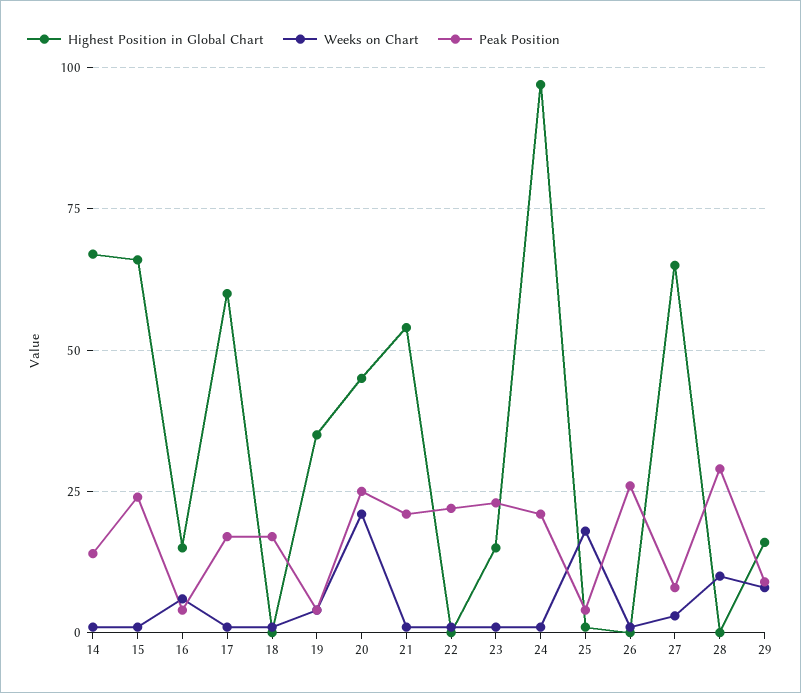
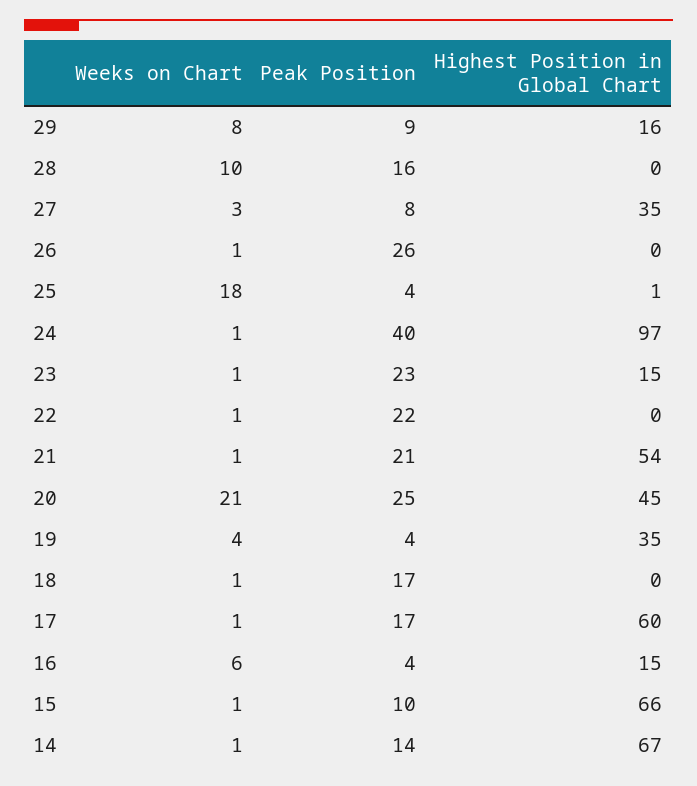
Peak Position, 15: 25 -> 10
Peak Position, 24: 20 -> 40
Highest Position in Global Chart, 27: 65 -> 35
Peak Position, 28: 30 -> 16

